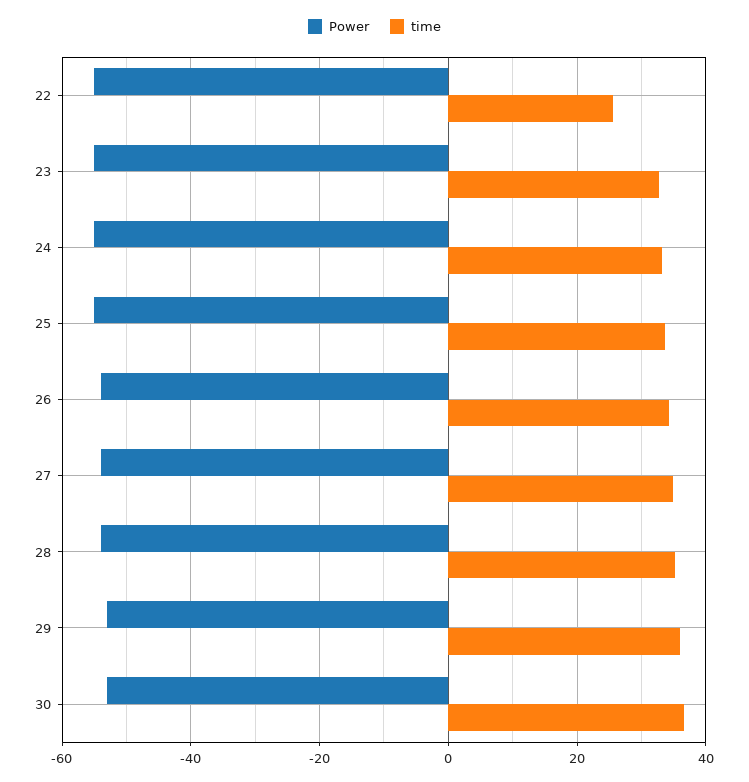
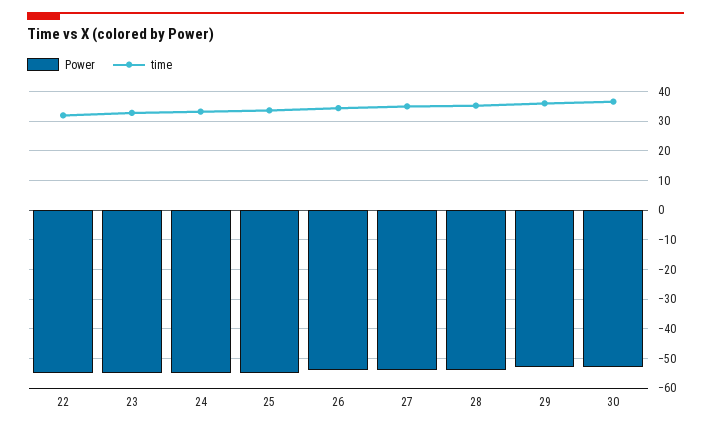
time, 22: 26 -> 32.5

